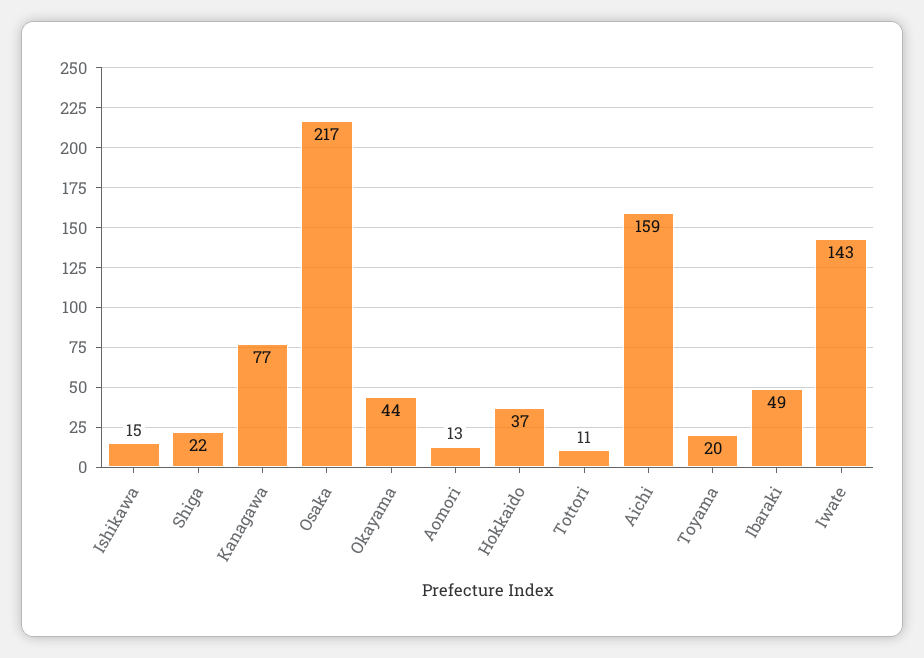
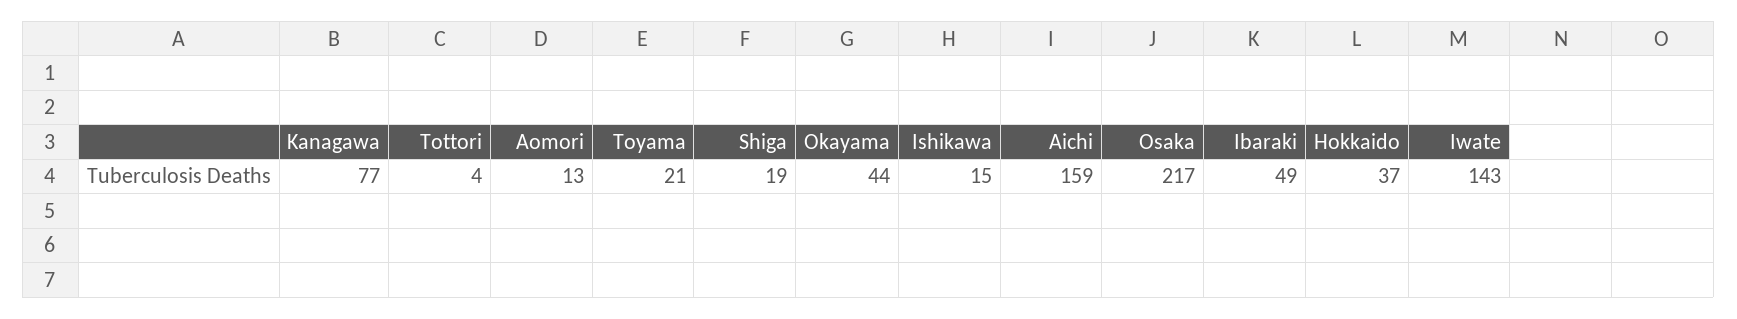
Shiga: 22 -> 19
Tottori: 11 -> 4
Toyama: 20 -> 21

